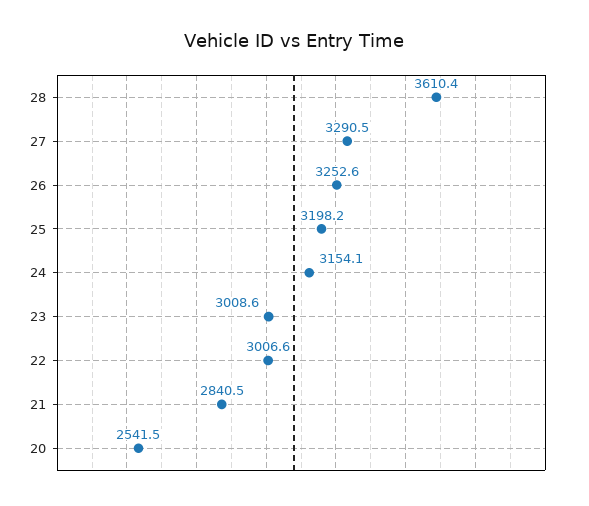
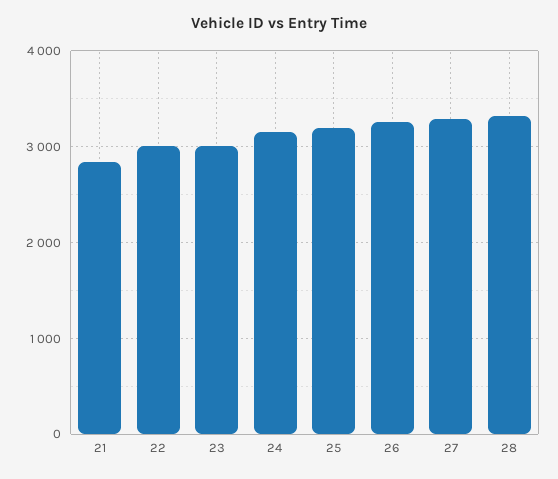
28: 3610.4 -> 3300
20: 2541.5 -> none

